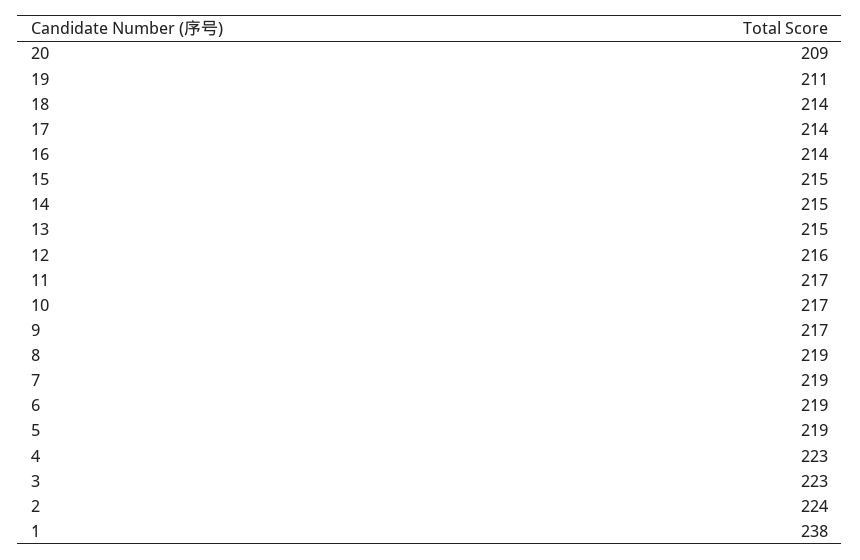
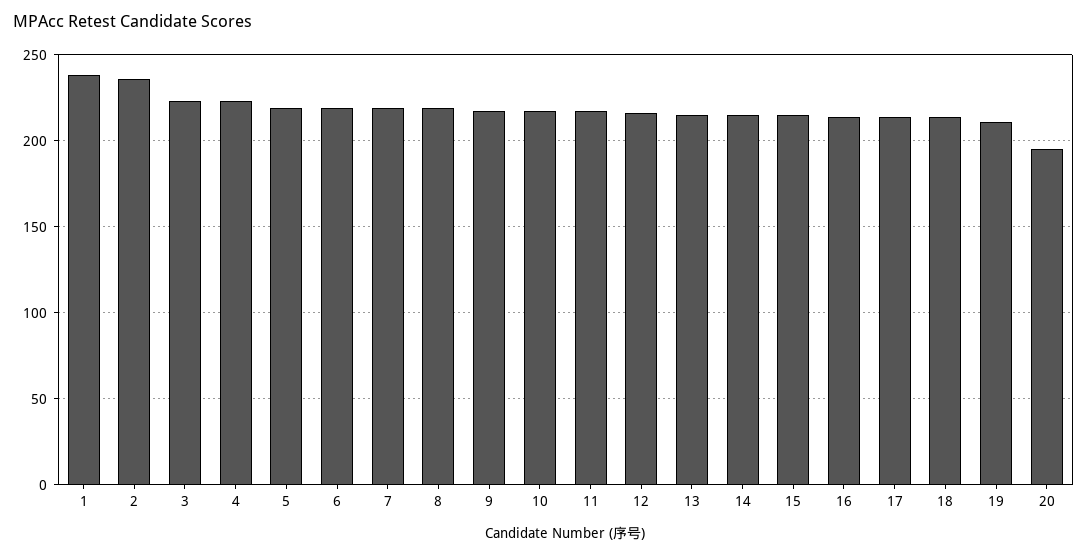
20: 209 -> 195
2: 224 -> 235

